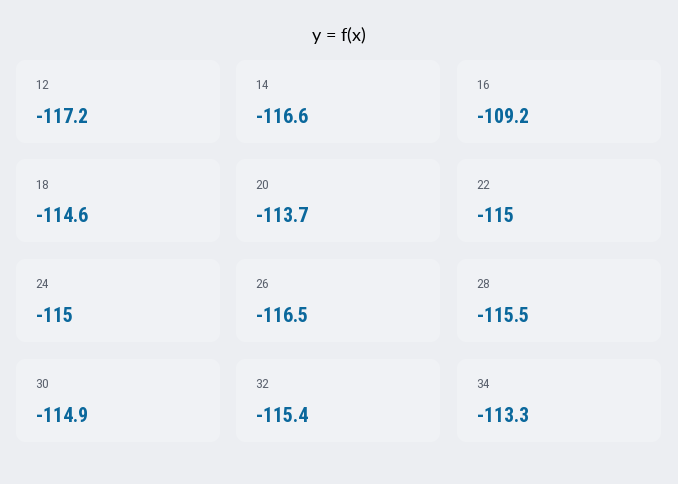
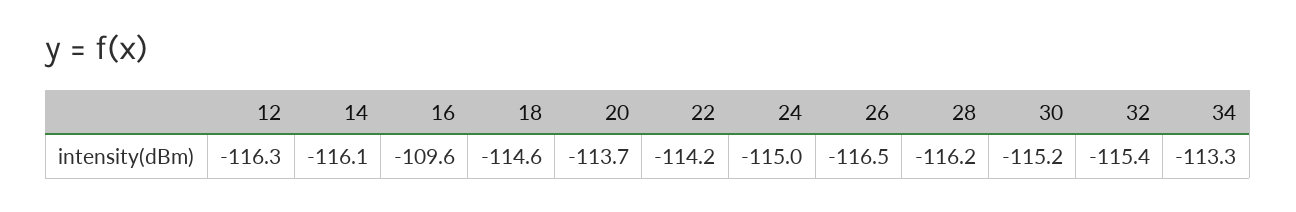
12: -117.2 -> -116.3
14: -116.6 -> -116.1
16: -109.2 -> -109.6
22: -115 -> -114.2
28: -115.5 -> -116.2
30: -114.9 -> -115.2

